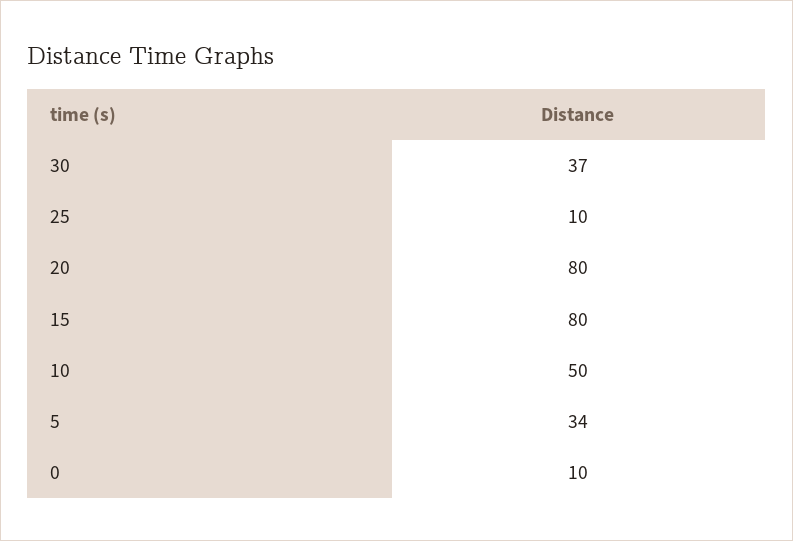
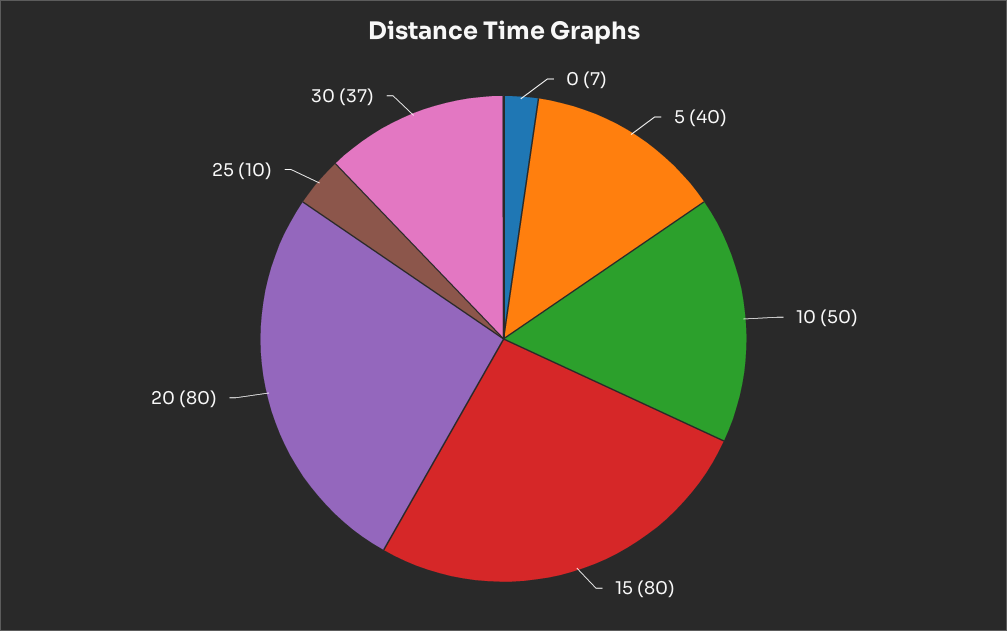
5: 34 -> 40
0: 10 -> 7

